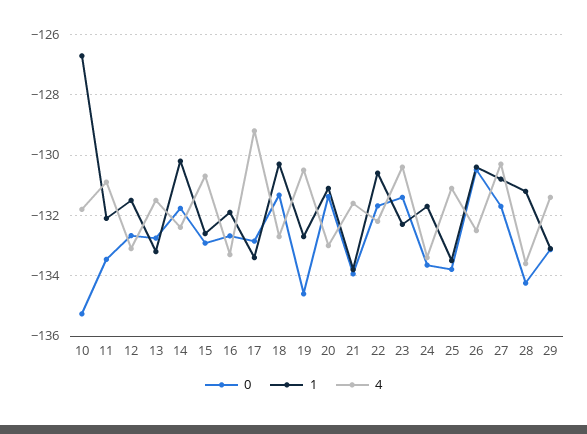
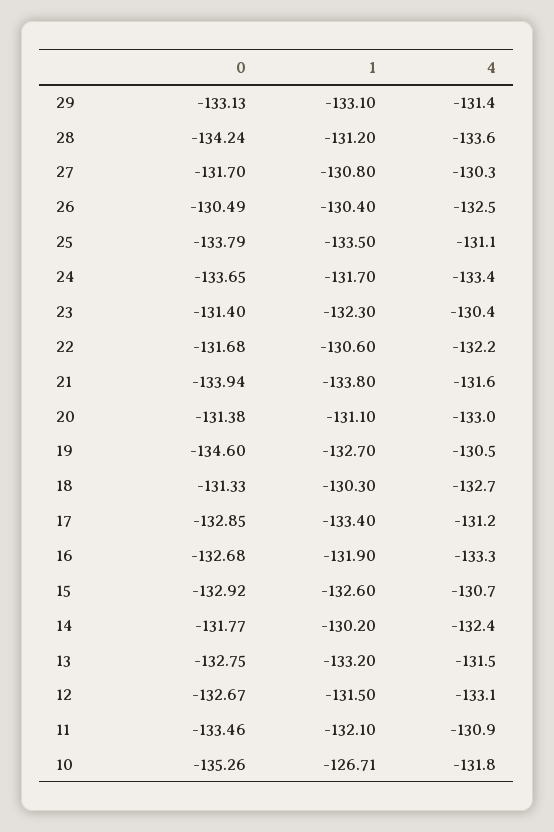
4, 17: -129.2 -> -131.2

